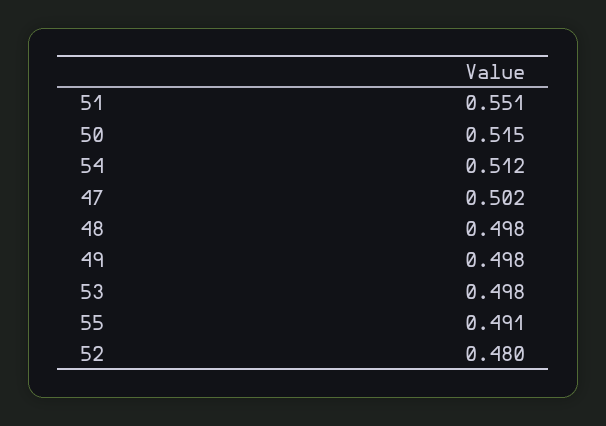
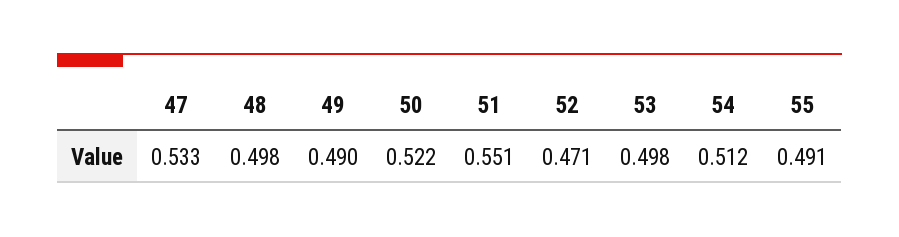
50: 0.515 -> 0.522
47: 0.502 -> 0.533
49: 0.498 -> 0.49
52: 0.48 -> 0.471

